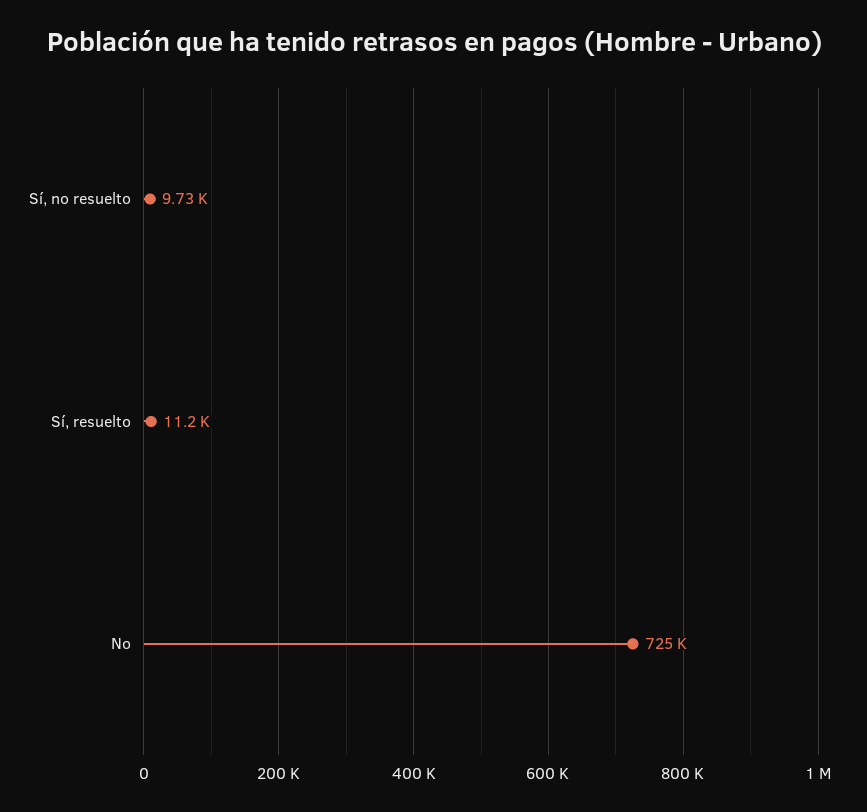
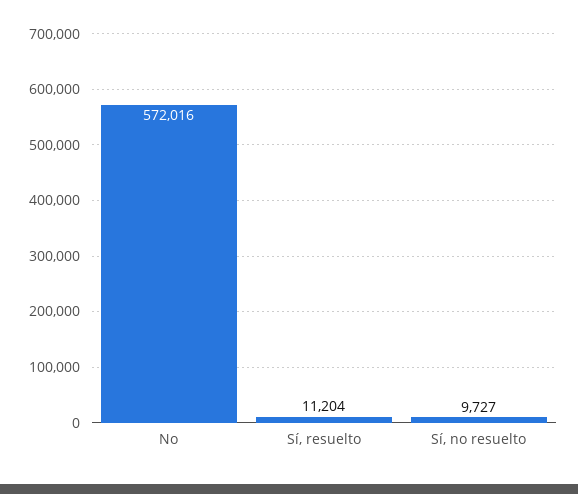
No: 725000 -> 572016

